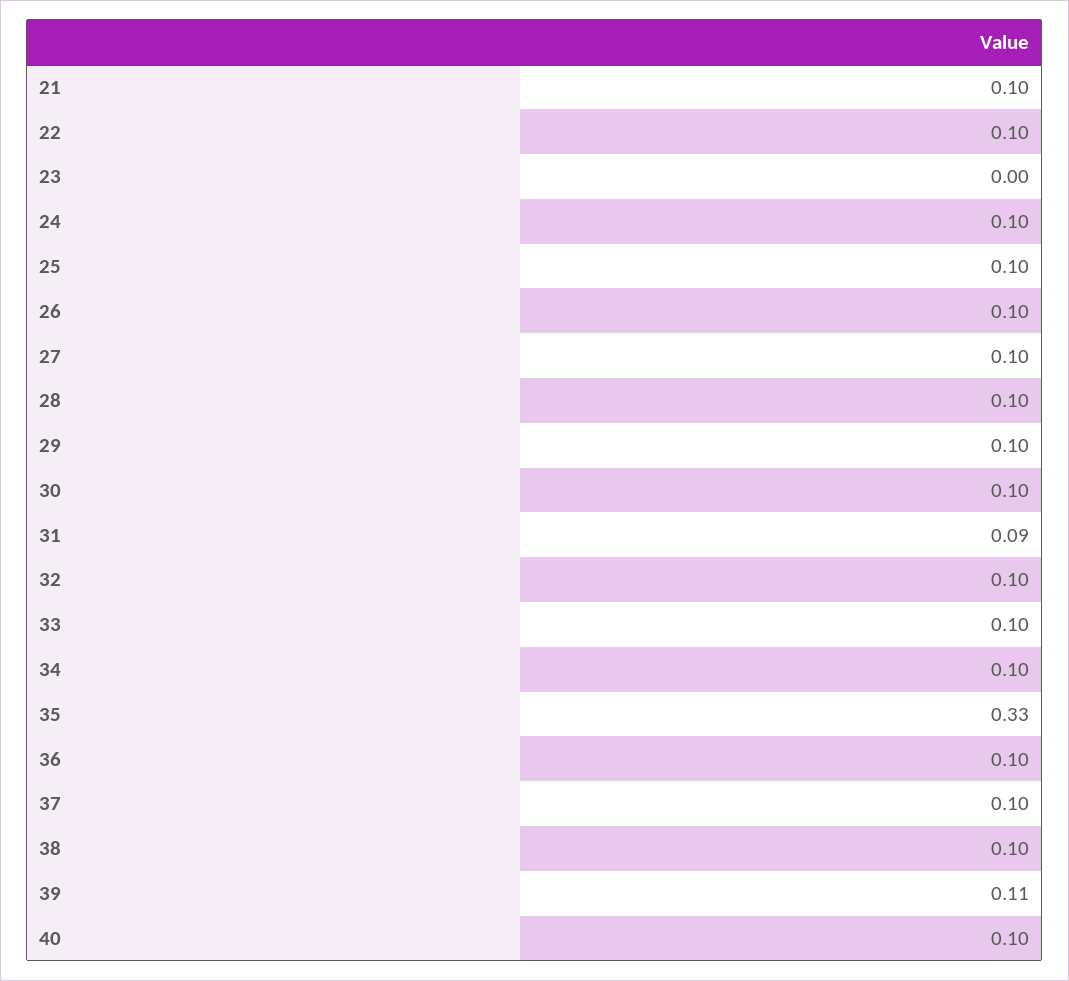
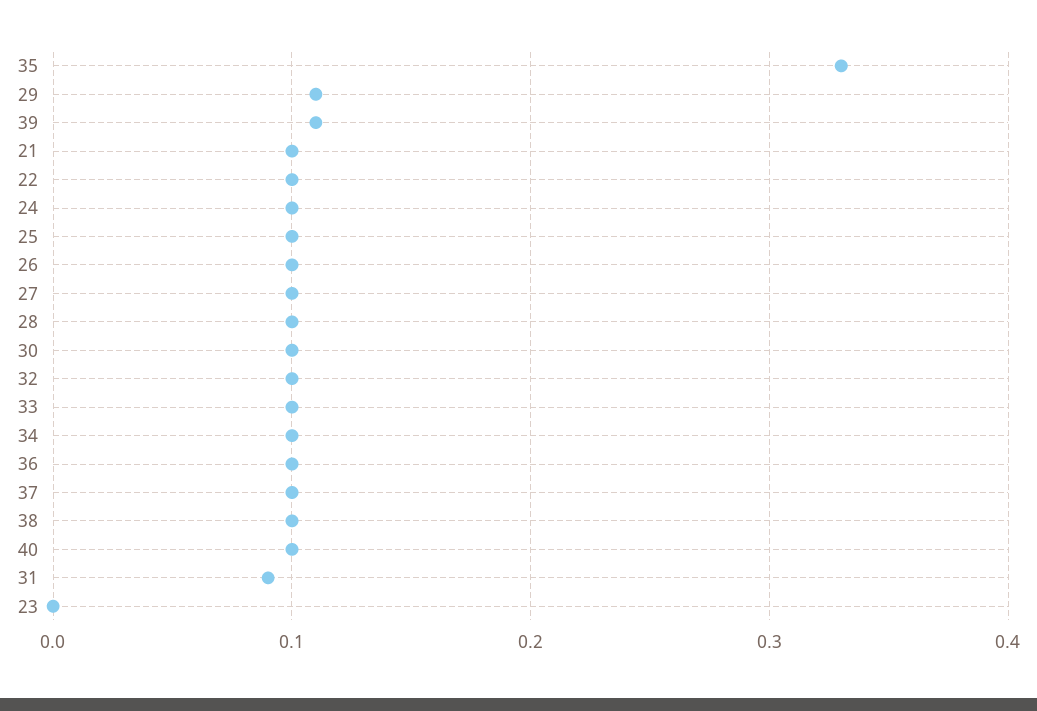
29: 0.1 -> 0.11

